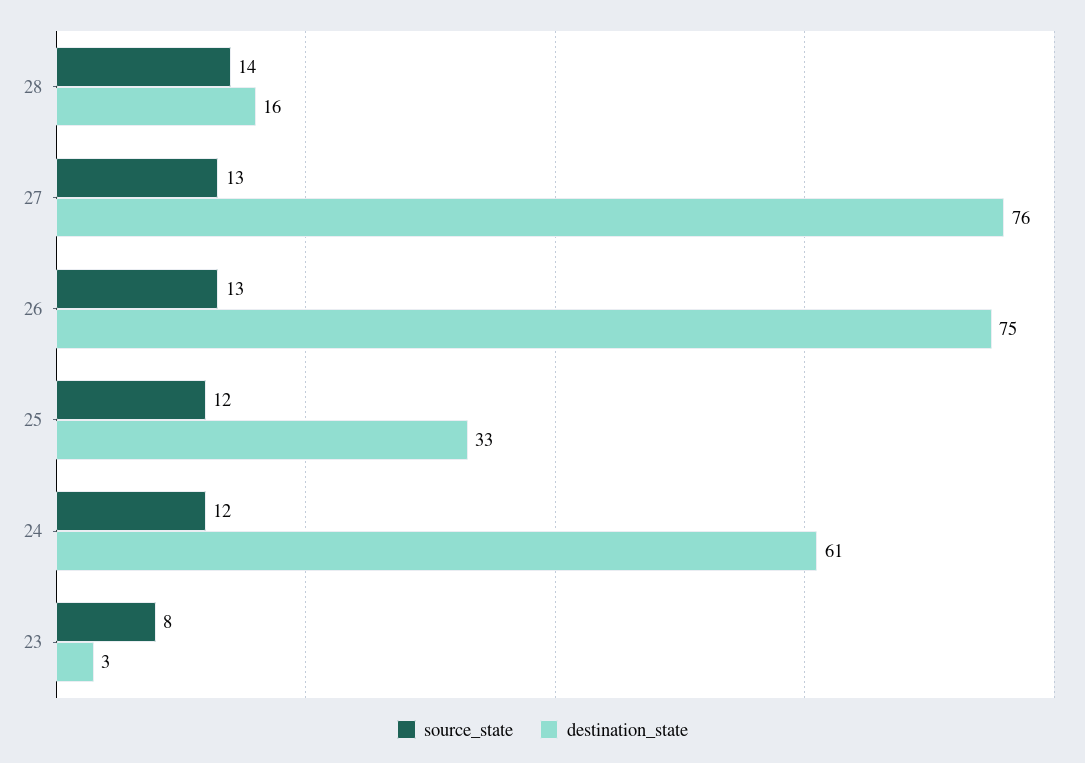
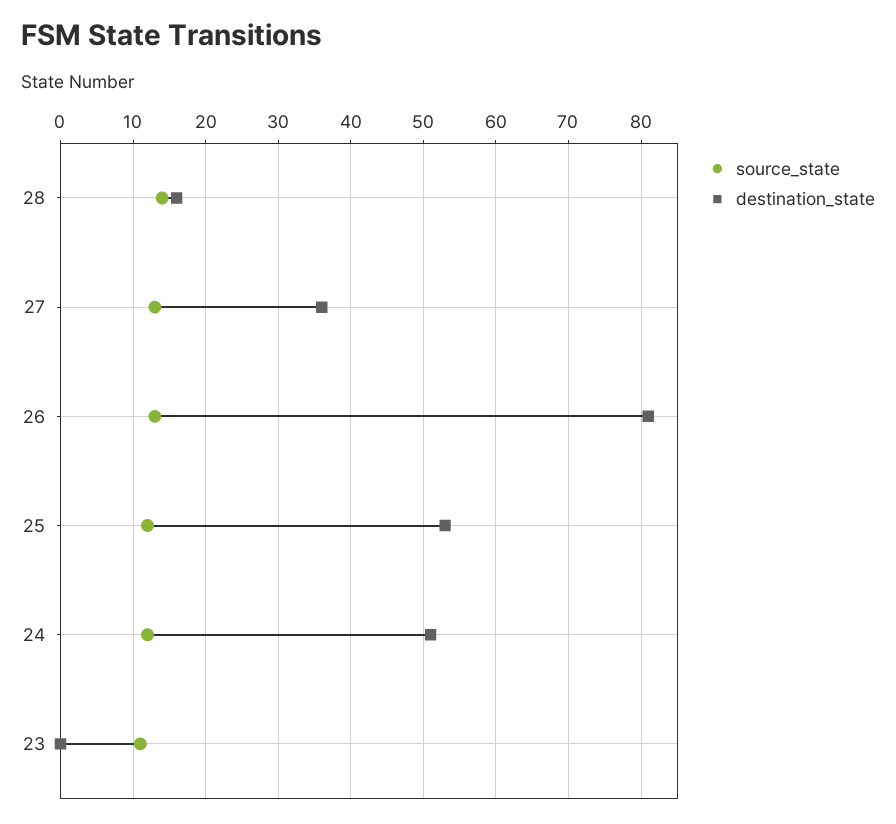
destination_state, 27: 76 -> 36
destination_state, 26: 75 -> 81
destination_state, 25: 33 -> 53
destination_state, 24: 61 -> 51
source_state, 23: 8 -> 11
destination_state, 23: 3 -> 0

